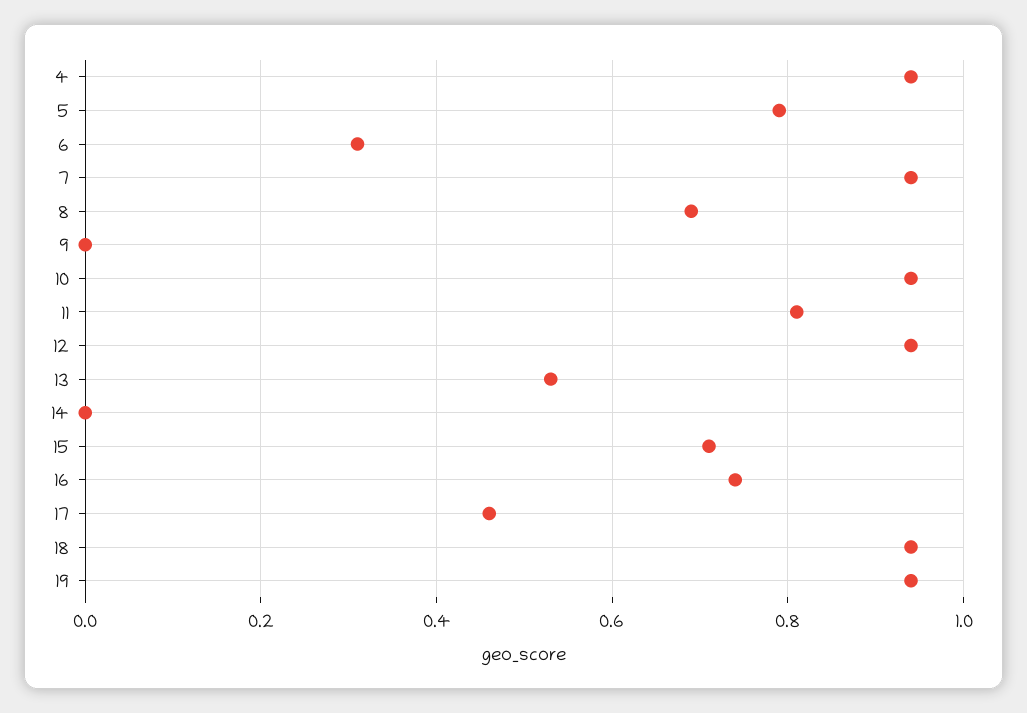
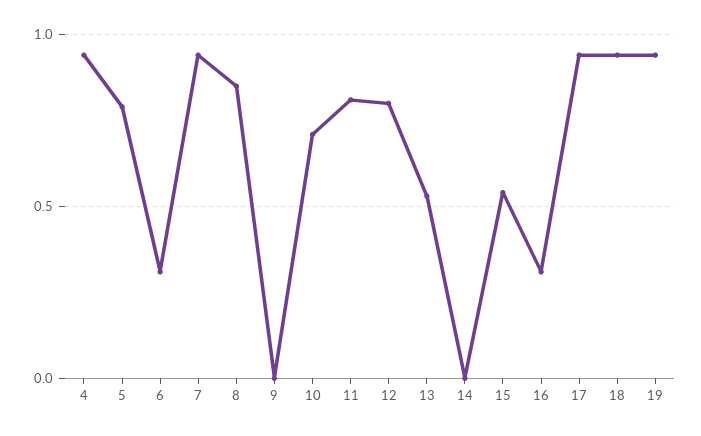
8: 0.7 -> 0.85
10: 0.95 -> 0.7
12: 0.95 -> 0.8
15: 0.7 -> 0.55
16: 0.75 -> 0.3
17: 0.45 -> 0.95

